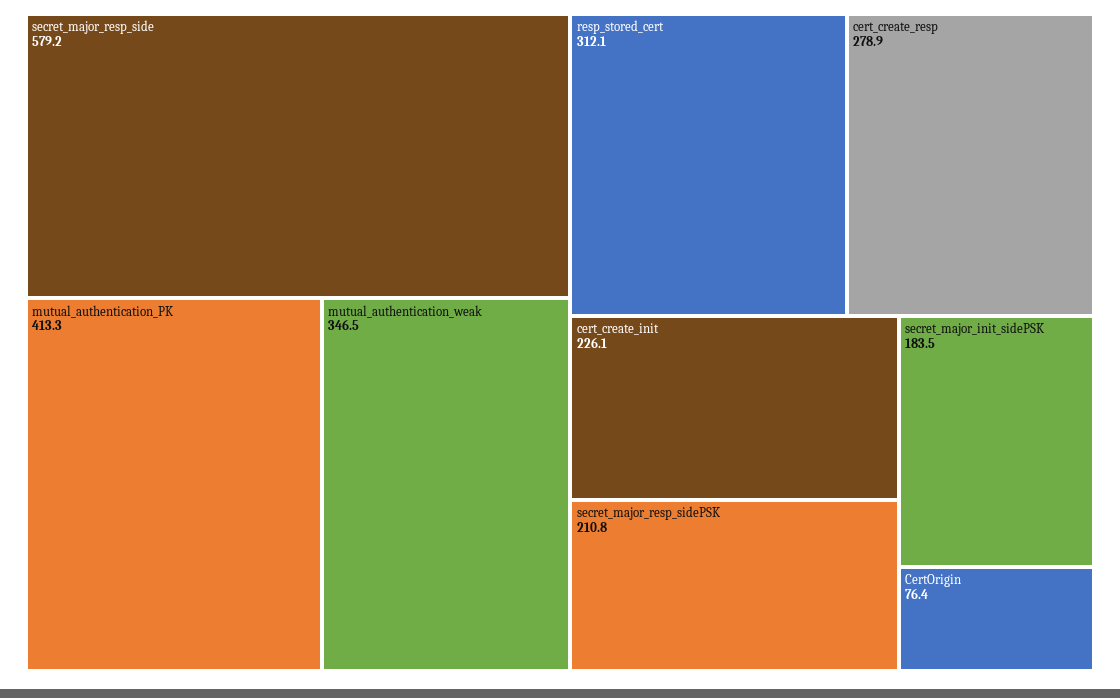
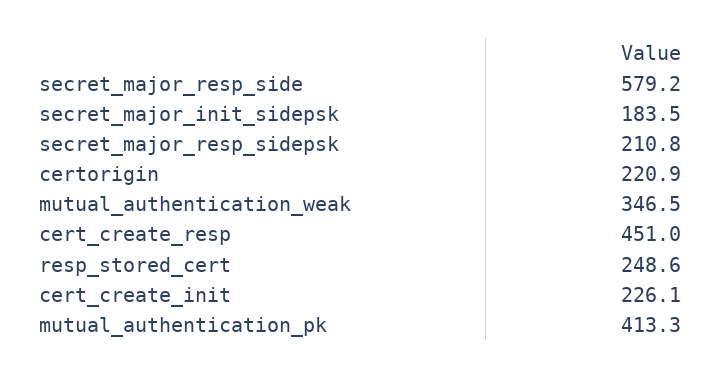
resp_stored_cert: 312.1 -> 248.6
cert_create_resp: 278.9 -> 451
CertOrigin: 76.4 -> 220.9

